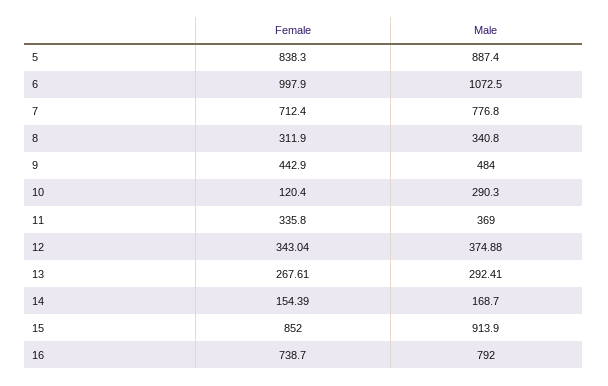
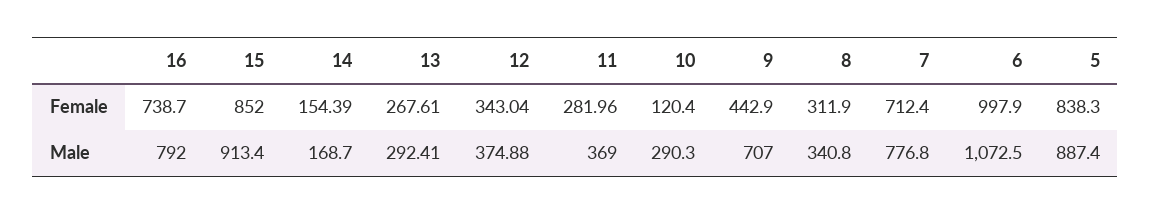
Male, 9: 484 -> 707
Female, 11: 335.8 -> 281.96
Male, 15: 913.9 -> 913.4

